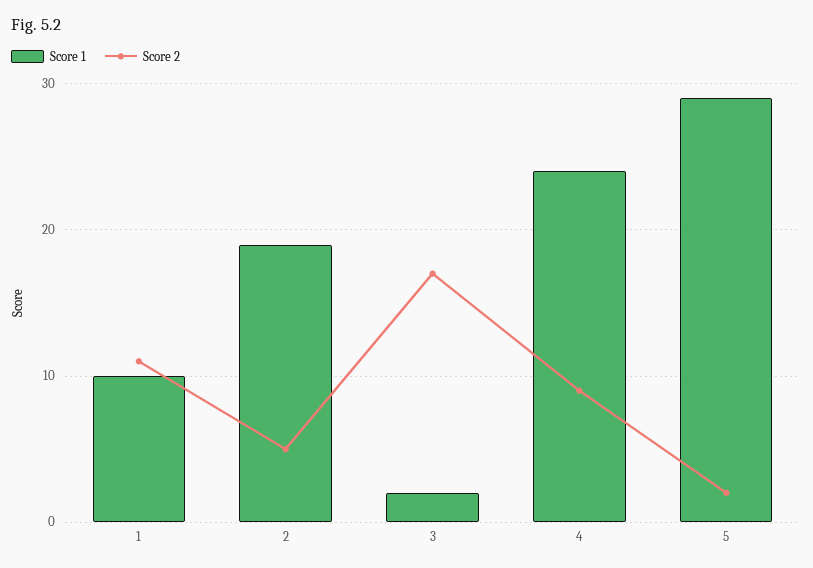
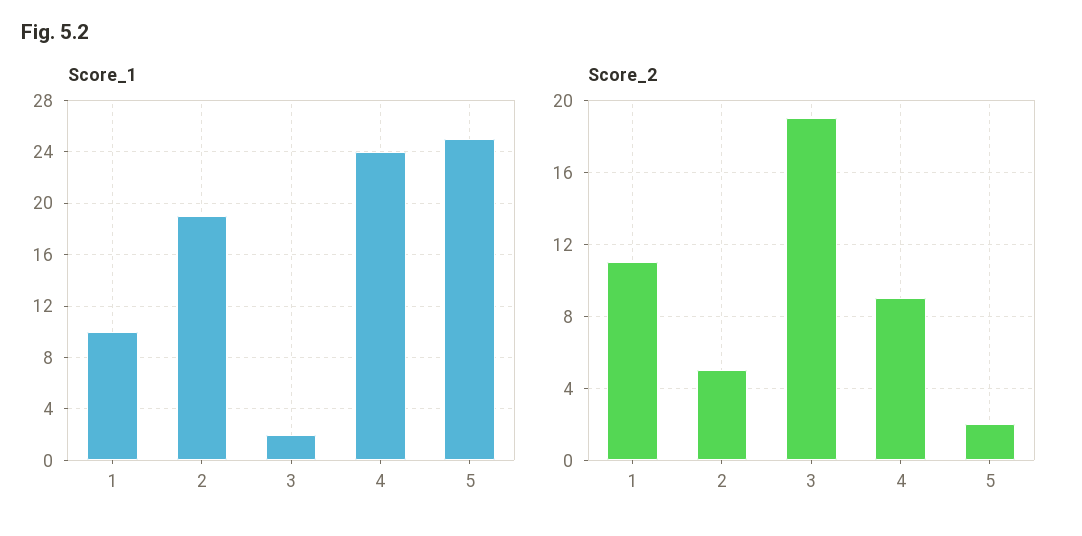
Score 2, 3: 17 -> 19
Score 1, 5: 29 -> 25

